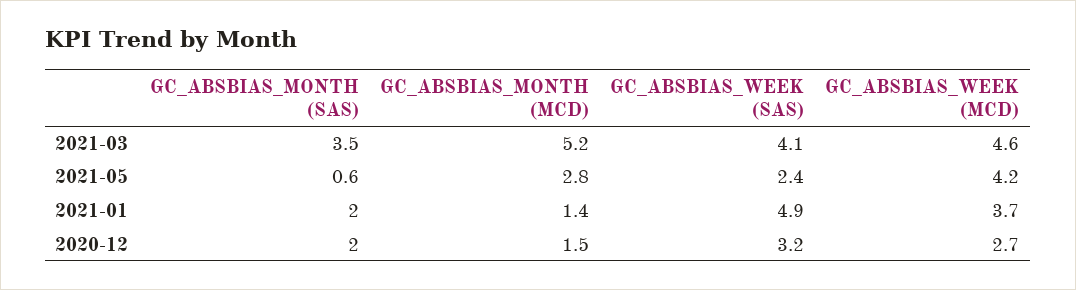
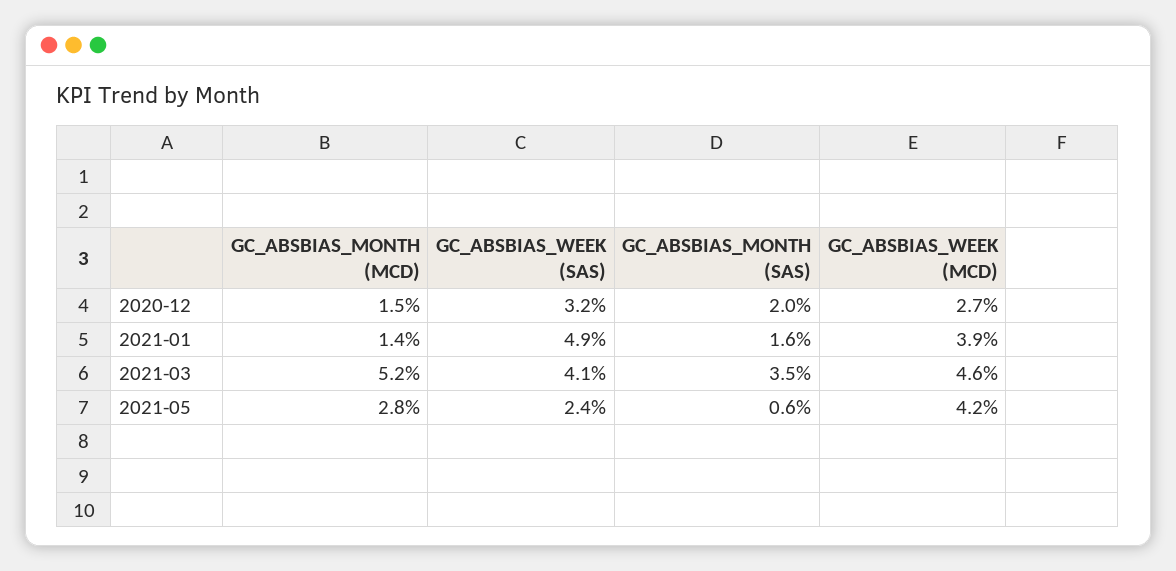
GC_ABSBIAS_MONTH (SAS), 2021-01: 2 -> 1.6
GC_ABSBIAS_WEEK (MCD), 2021-01: 3.7 -> 3.9

